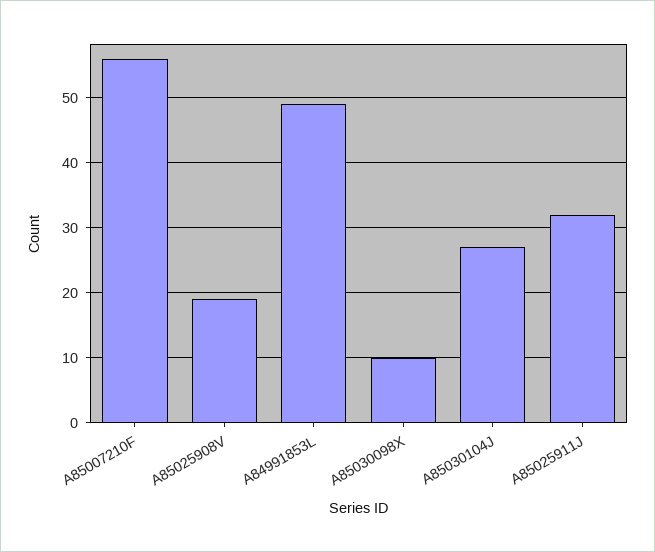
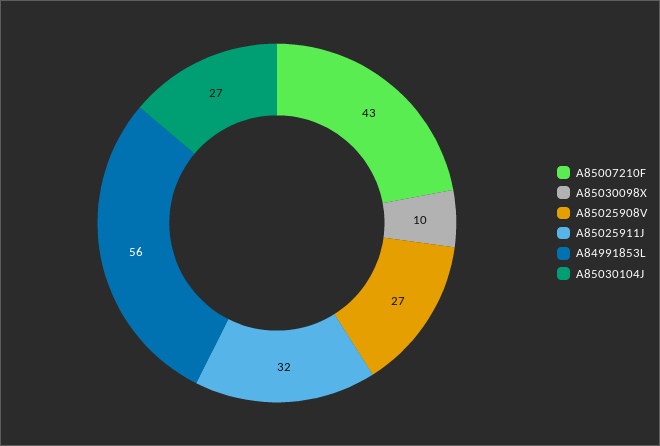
A85007210F: 56 -> 43
A85025908V: 19 -> 27
A84991853L: 49 -> 56

